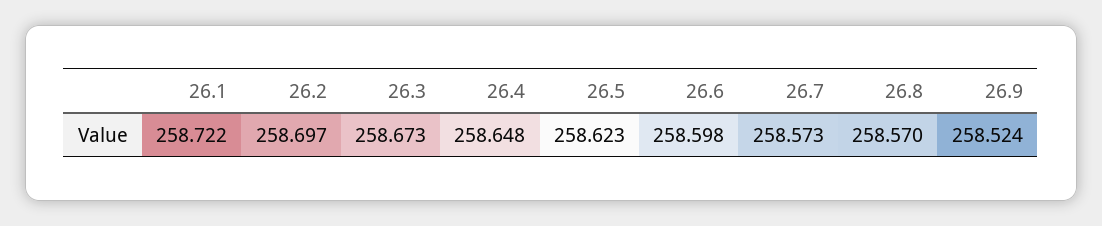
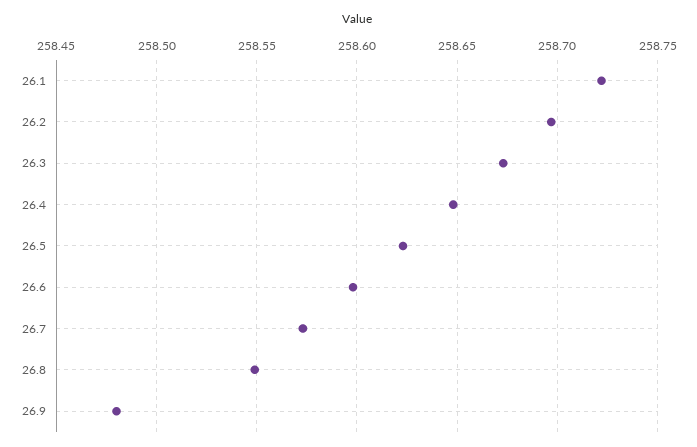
26.8: 258.57 -> 258.55
26.9: 258.524 -> 258.48

